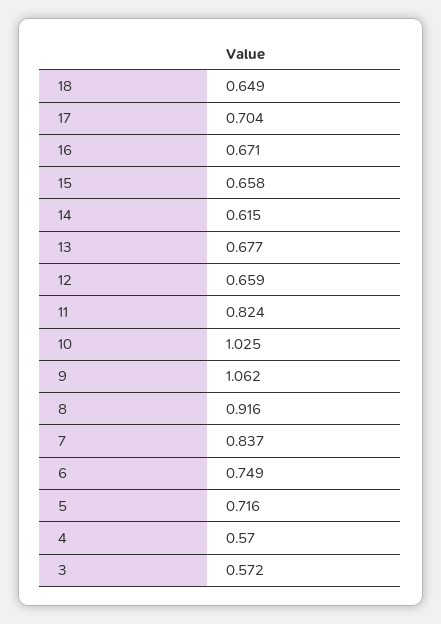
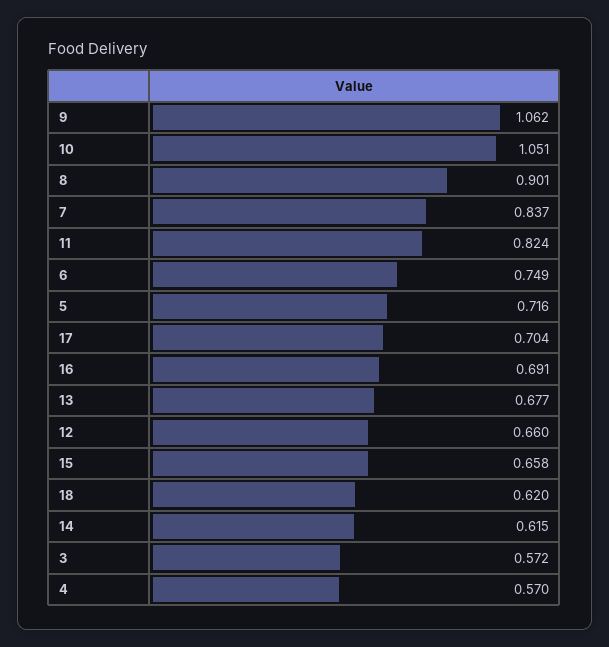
18: 0.649 -> 0.62
16: 0.671 -> 0.691
12: 0.659 -> 0.66
10: 1.025 -> 1.051
8: 0.916 -> 0.901

